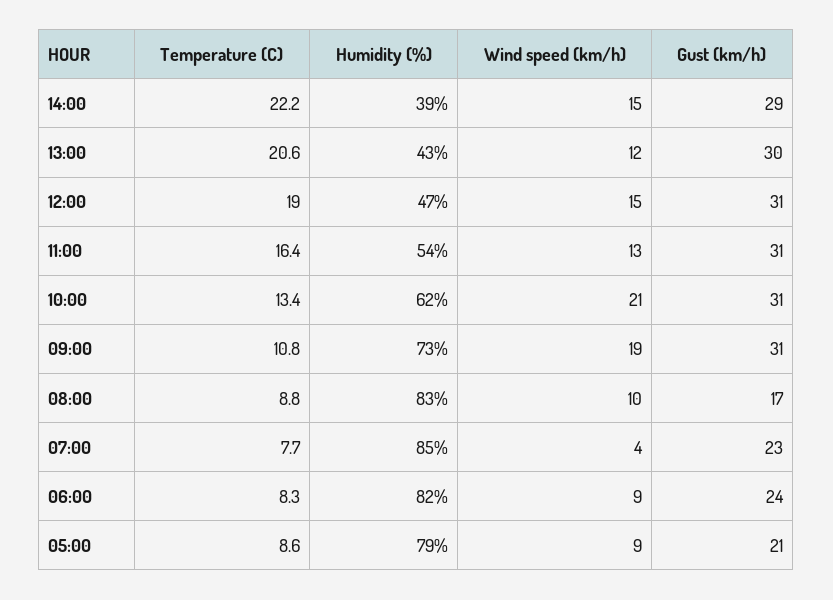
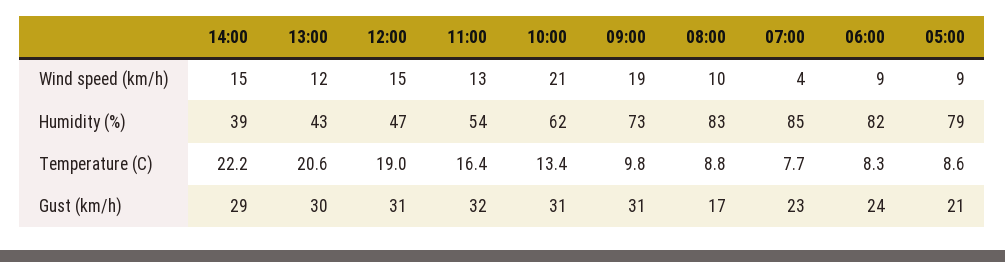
Gust (km/h), 11:00: 31 -> 32
Temperature (C), 09:00: 10.8 -> 9.8

